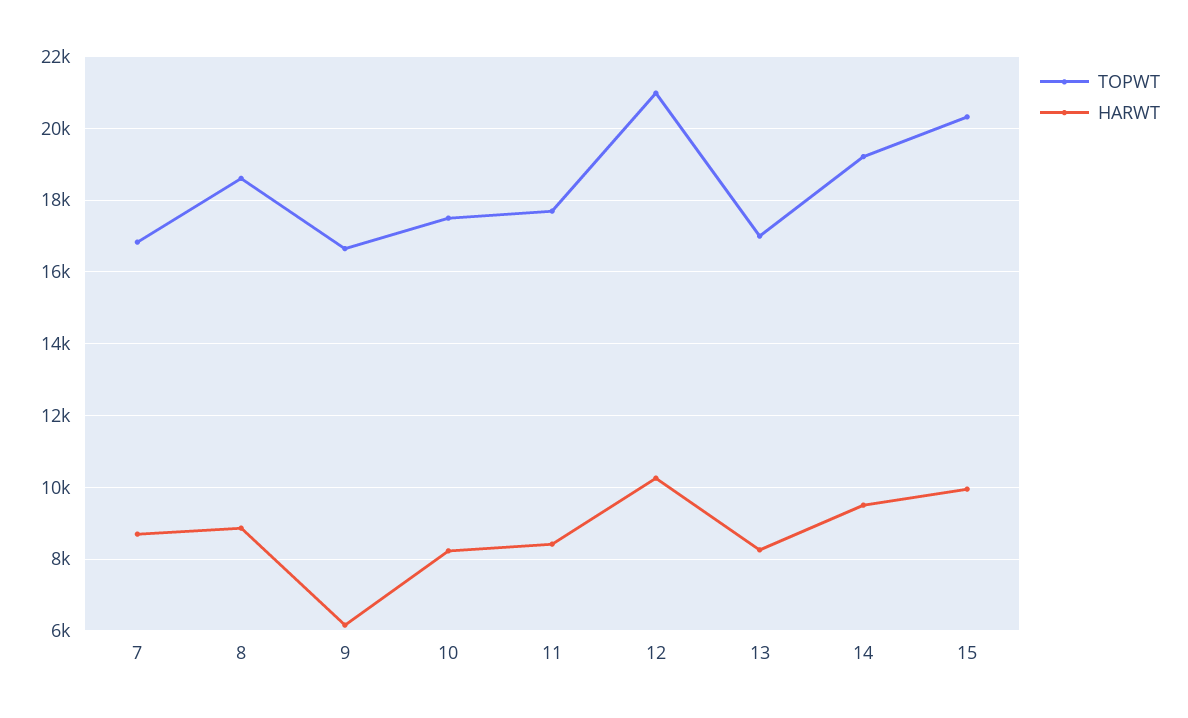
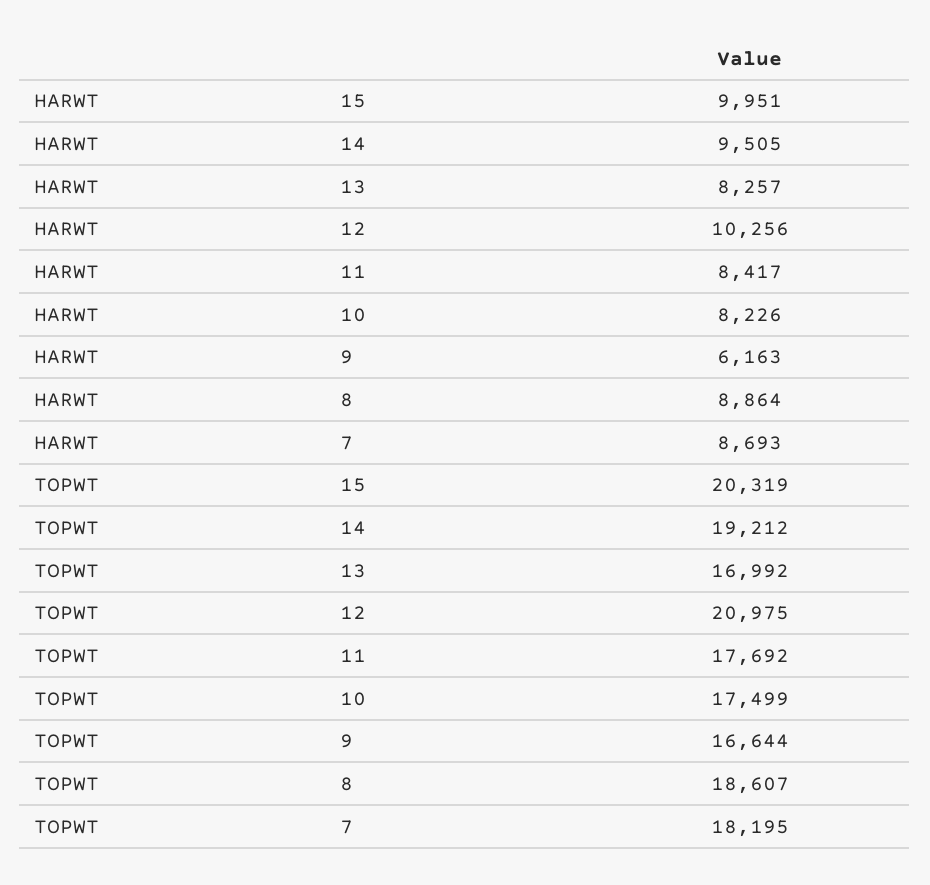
TOPWT, 7: 16800 -> 18195

